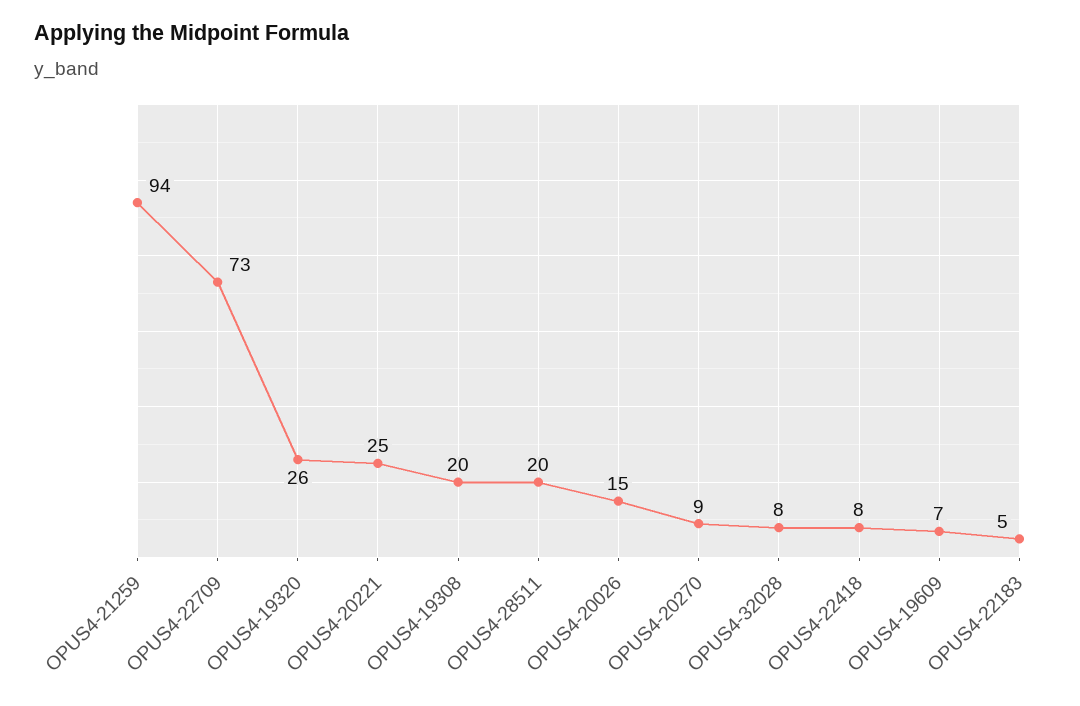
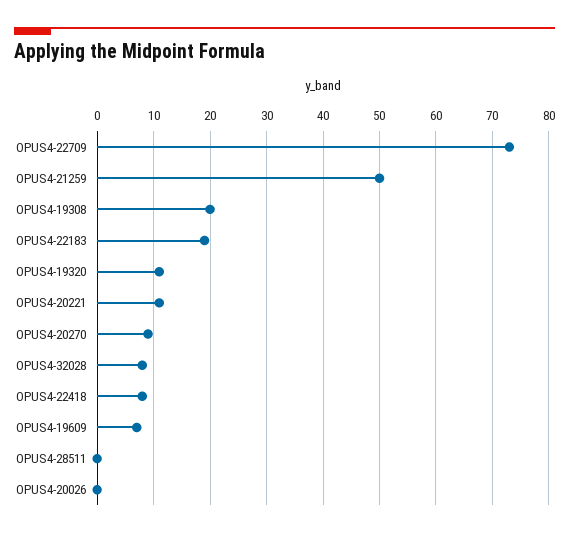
OPUS4-21259: 94 -> 50
OPUS4-19320: 26 -> 10
OPUS4-20221: 25 -> 10
OPUS4-28511: 20 -> 0
OPUS4-20026: 15 -> 0
OPUS4-22183: 5 -> 20

